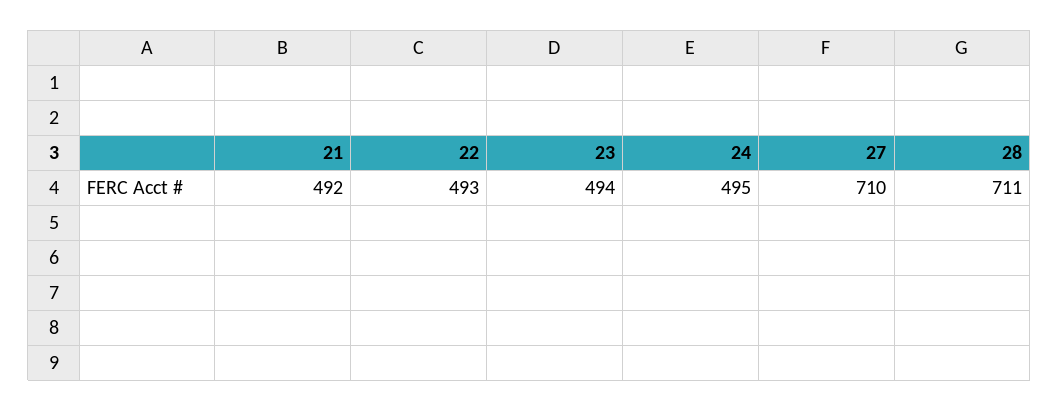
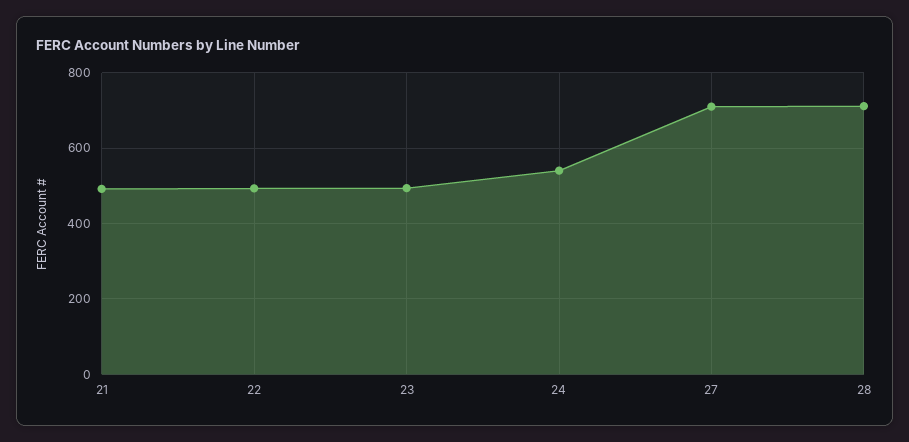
24: 495 -> 540

